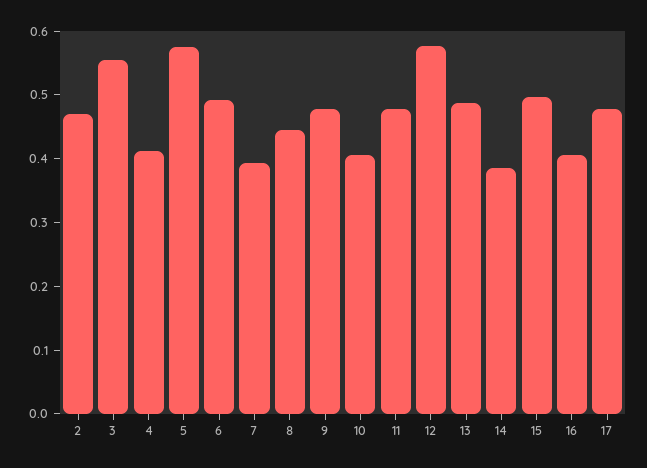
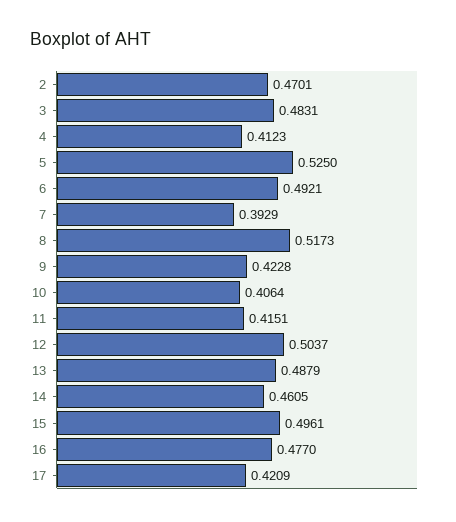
3: 0.56 -> 0.4831
5: 0.58 -> 0.525
8: 0.44 -> 0.5173
9: 0.48 -> 0.4228
11: 0.48 -> 0.4151
12: 0.58 -> 0.5037
14: 0.38 -> 0.4605
16: 0.4 -> 0.477
17: 0.48 -> 0.4209

